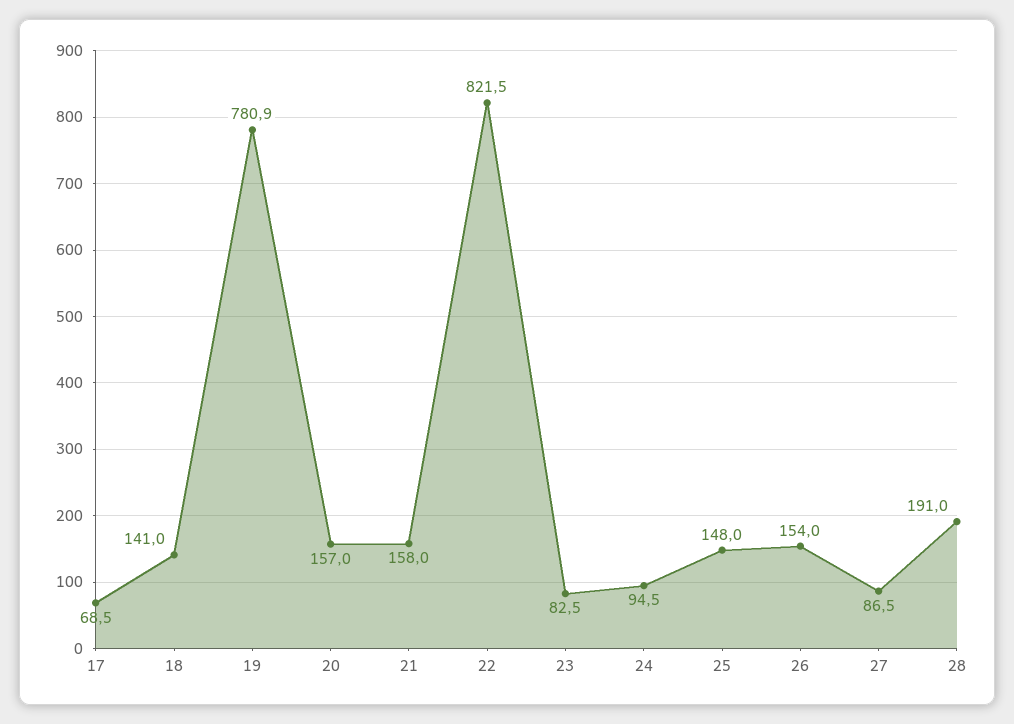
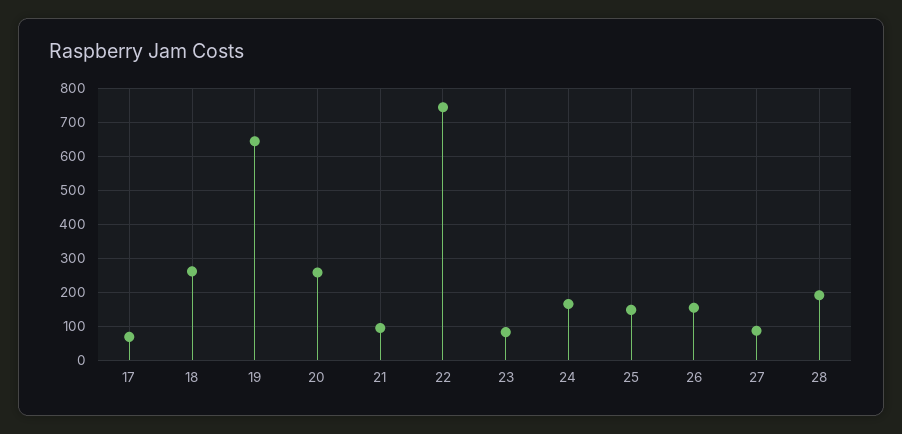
18: 141 -> 260
19: 780.9 -> 640
20: 157 -> 260
21: 158 -> 100
22: 821.5 -> 740
24: 94.5 -> 160

